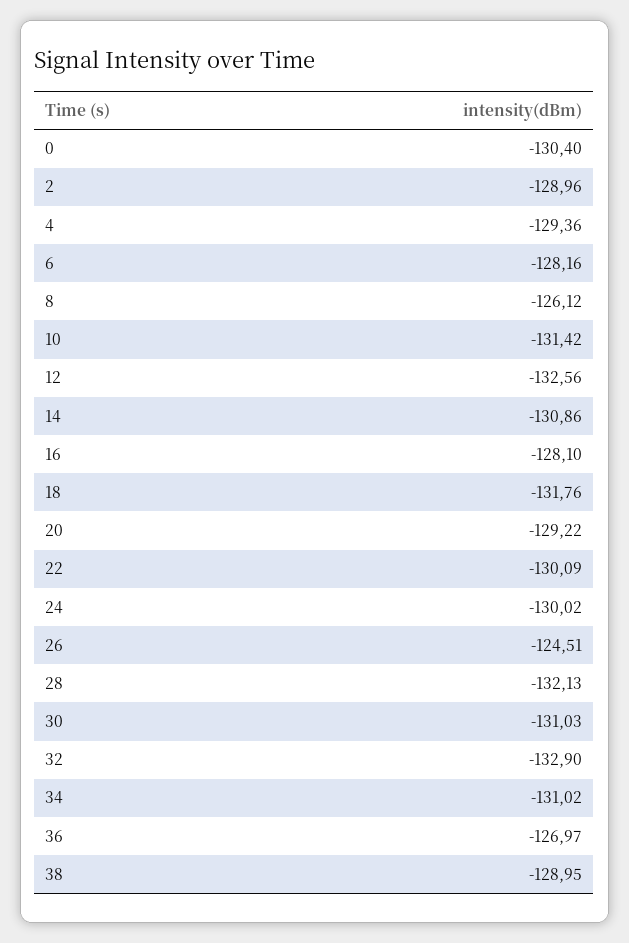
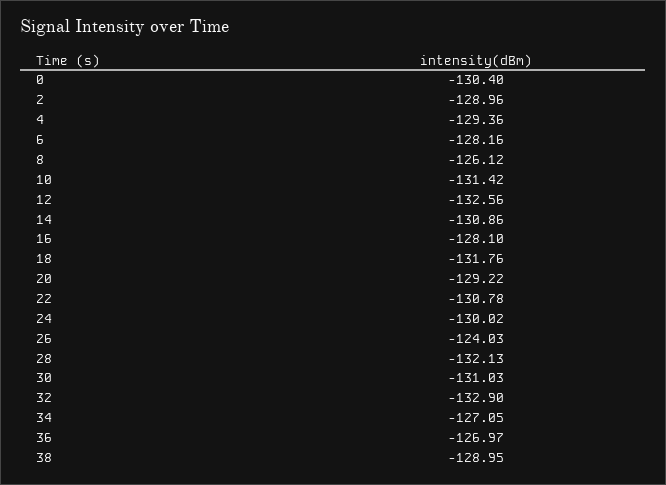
22: -130.09 -> -130.78
26: -124.51 -> -124.03
34: -131.02 -> -127.05

